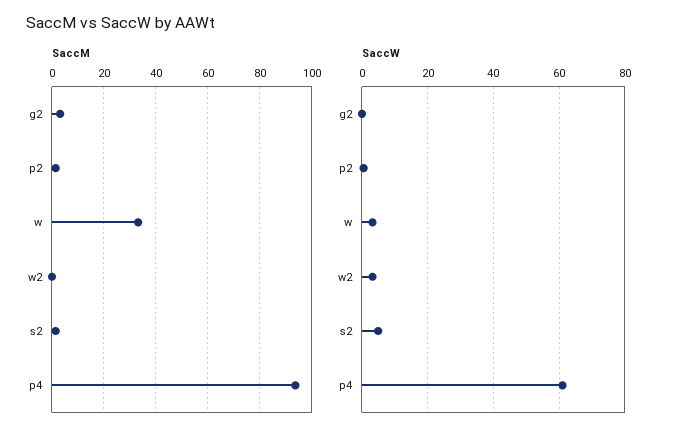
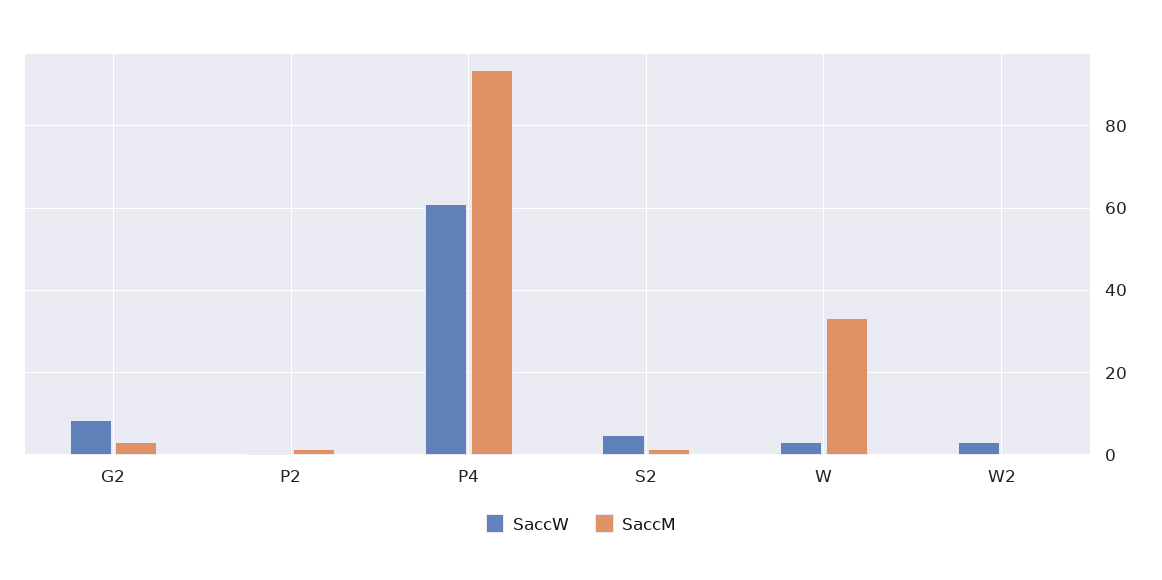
SaccW, g2: 0 -> 8

